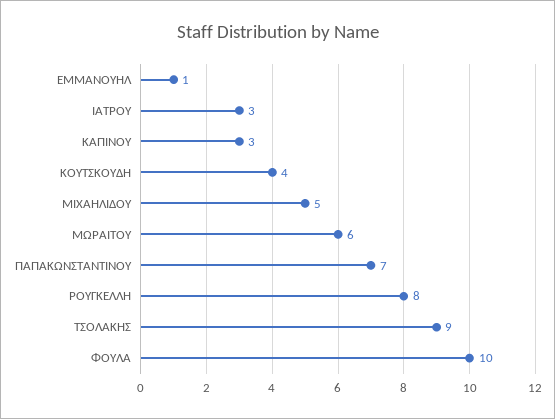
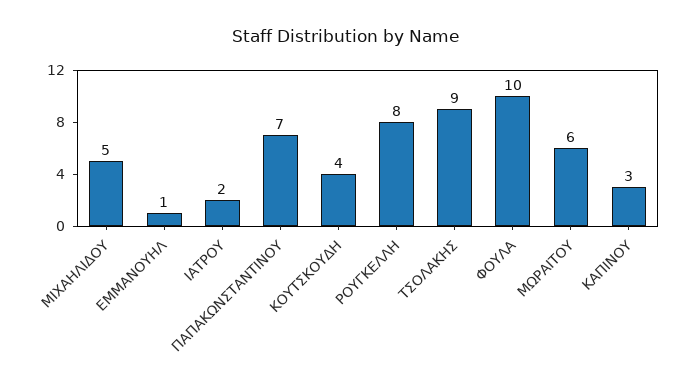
ΙΑΤΡΟΥ: 3 -> 2

